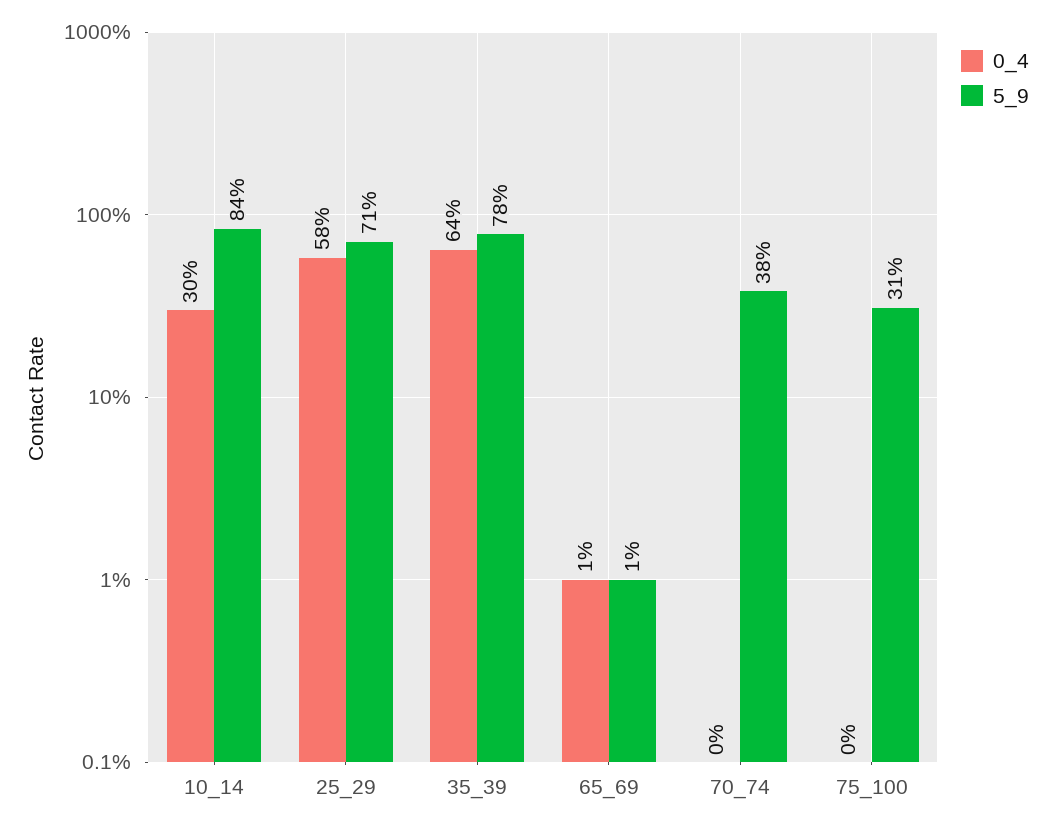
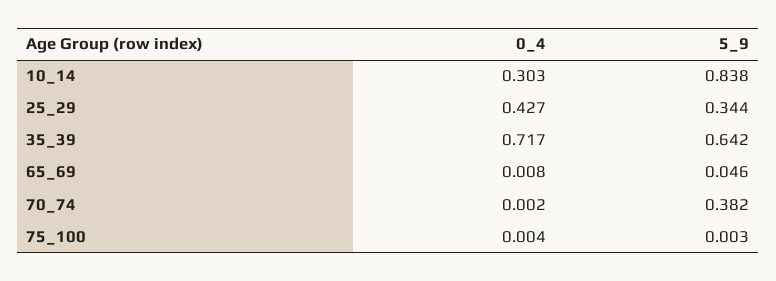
0_4, 25_29: 0.58 -> 0.427
5_9, 25_29: 0.71 -> 0.344
0_4, 35_39: 0.64 -> 0.717
5_9, 35_39: 0.78 -> 0.642
5_9, 65_69: 0.01 -> 0.046
5_9, 75_100: 0.31 -> 0.003

